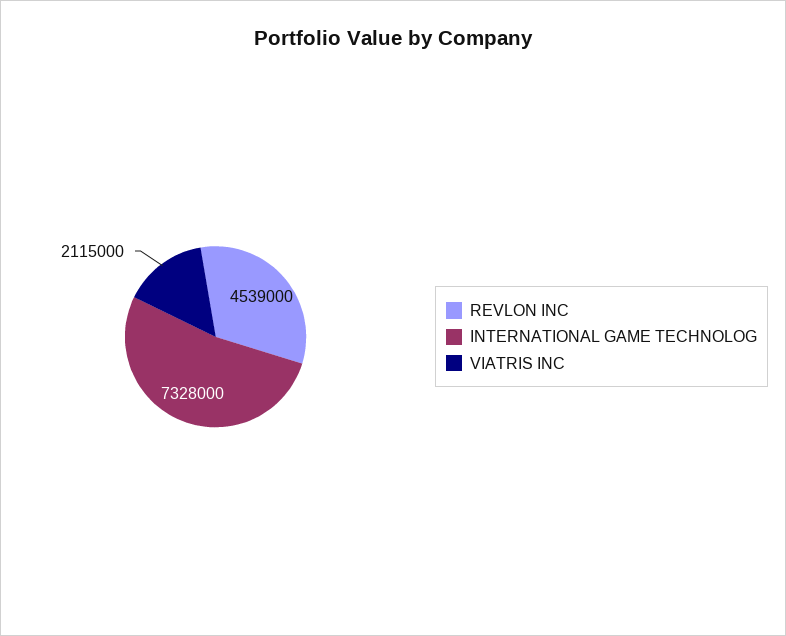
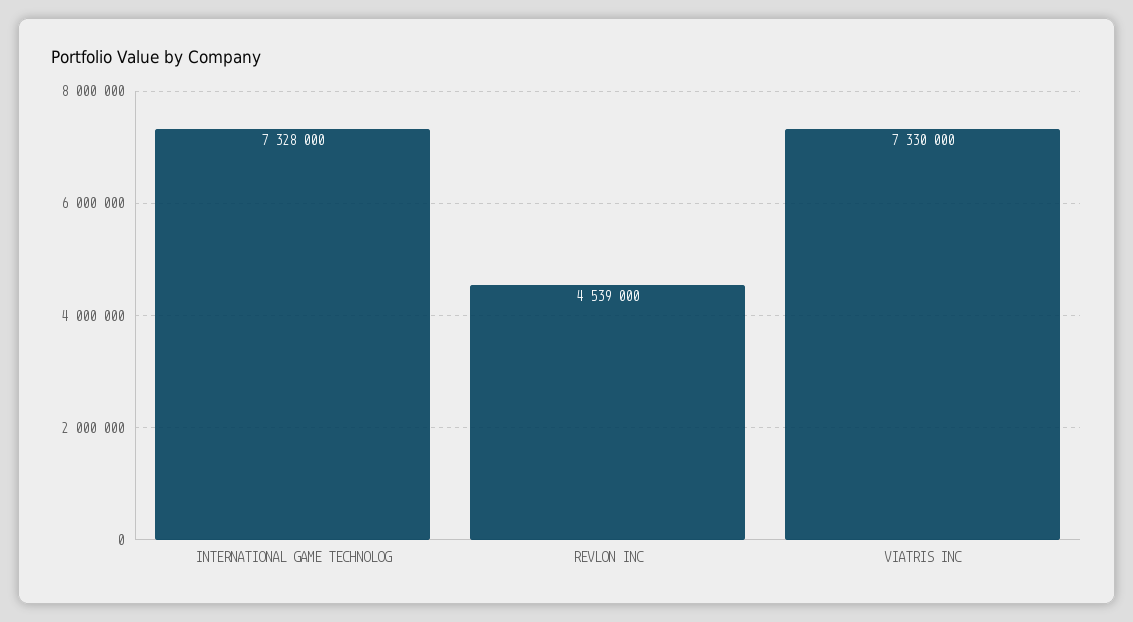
VIATRIS INC: 2115000 -> 7330000

